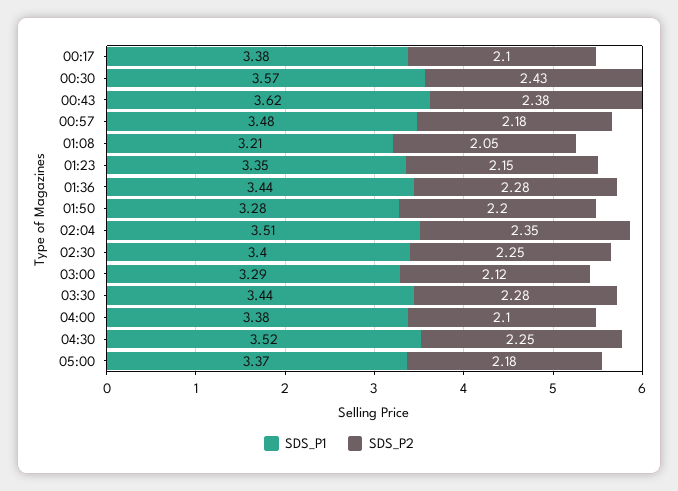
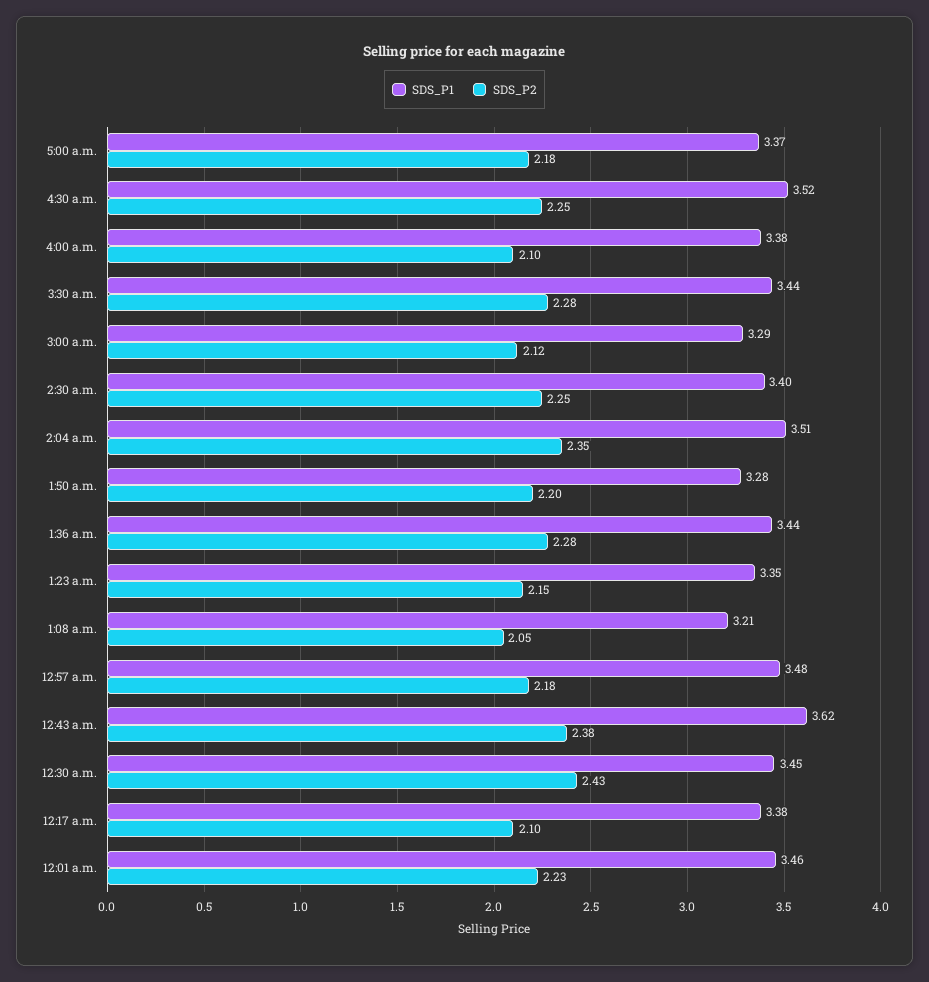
SDS_P1, 00:30: 3.57 -> 3.45
SDS_P1, 12:01 a.m.: none -> 3.46
SDS_P2, 12:01 a.m.: none -> 2.23

